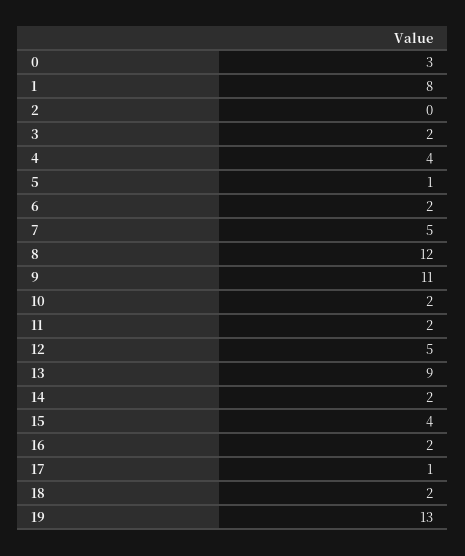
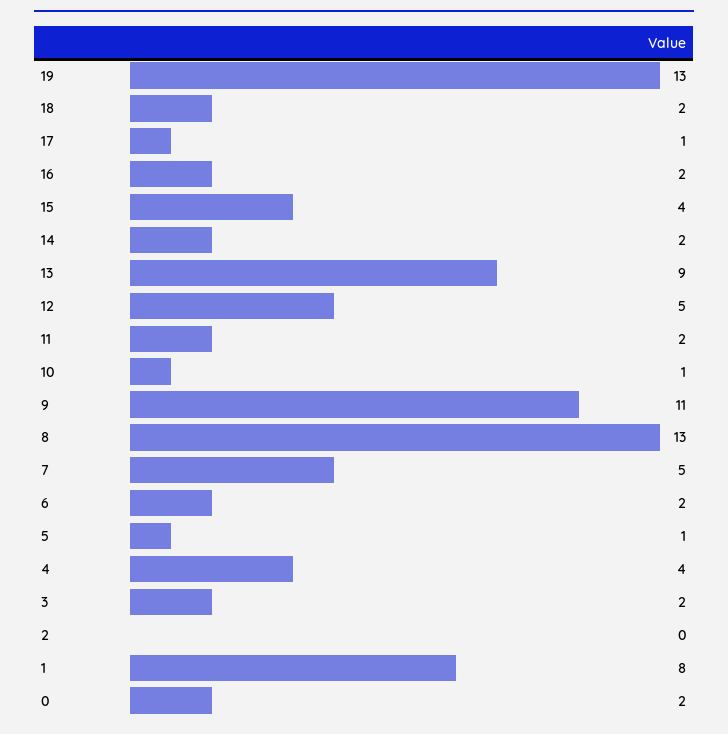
0: 3 -> 2
8: 12 -> 13
10: 2 -> 1

